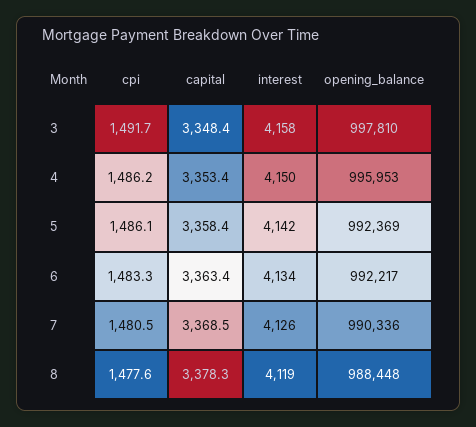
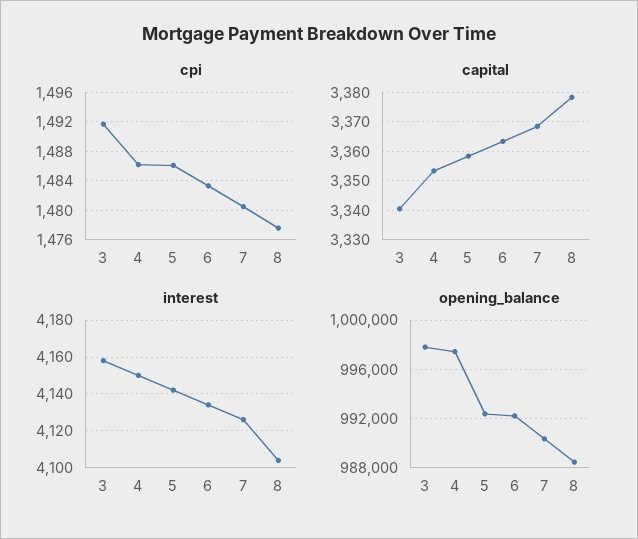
capital, 3: 3348.4 -> 3340
opening_balance, 4: 995953 -> 997500
interest, 8: 4119 -> 4105

